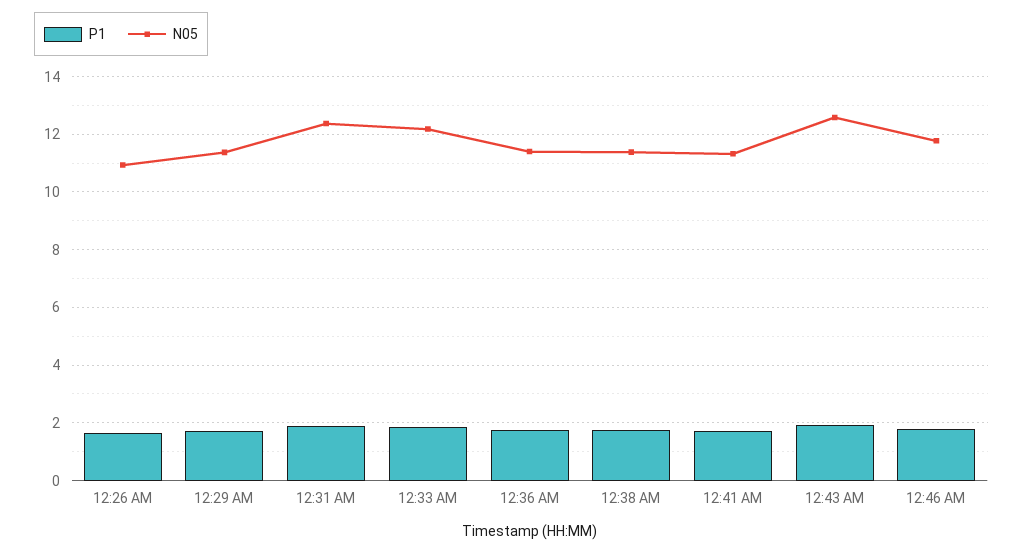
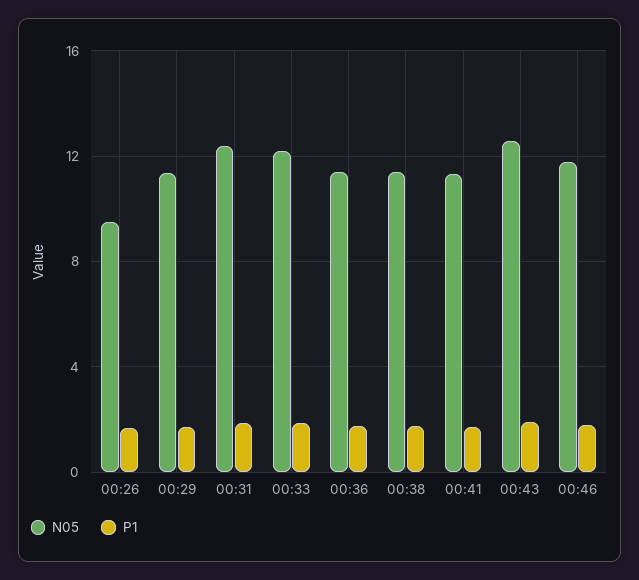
N05, 12:26 AM: 11 -> 9.5

